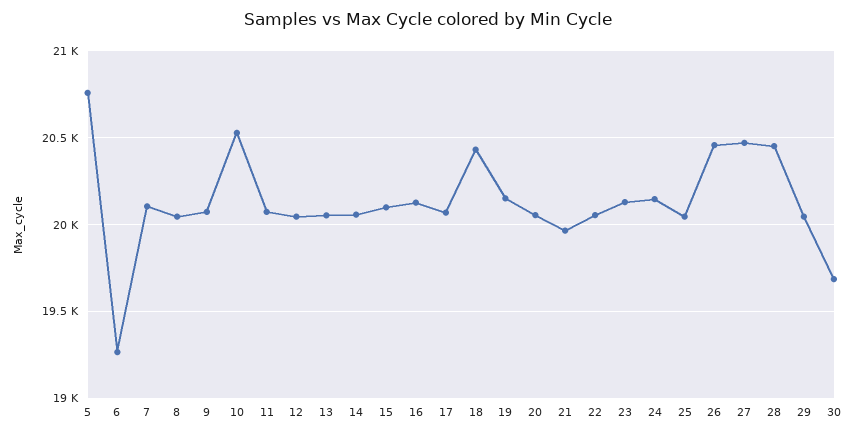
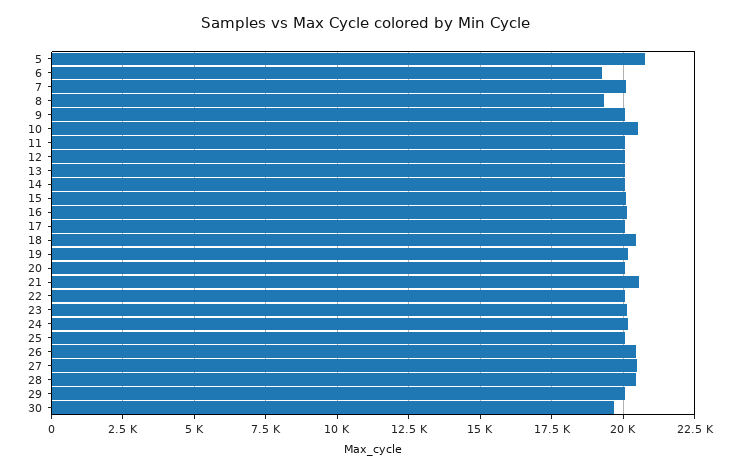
8: 20050 -> 19250
21: 19950 -> 20500

